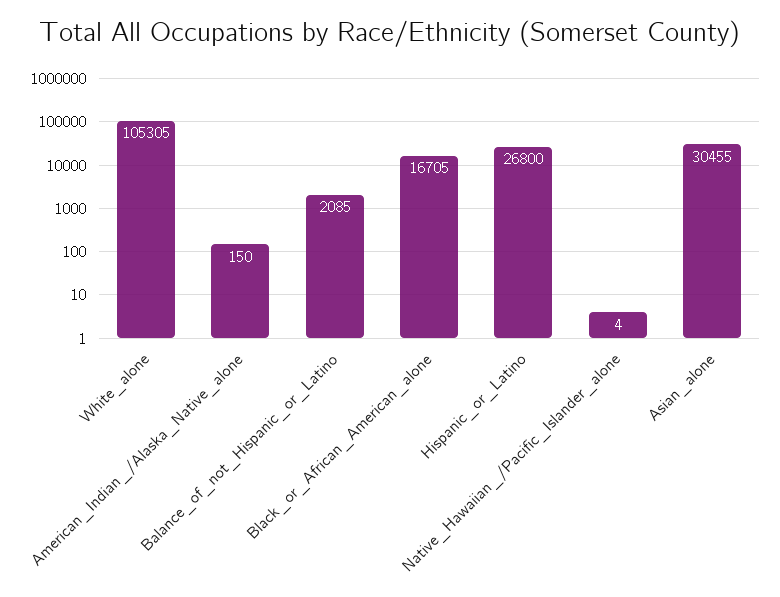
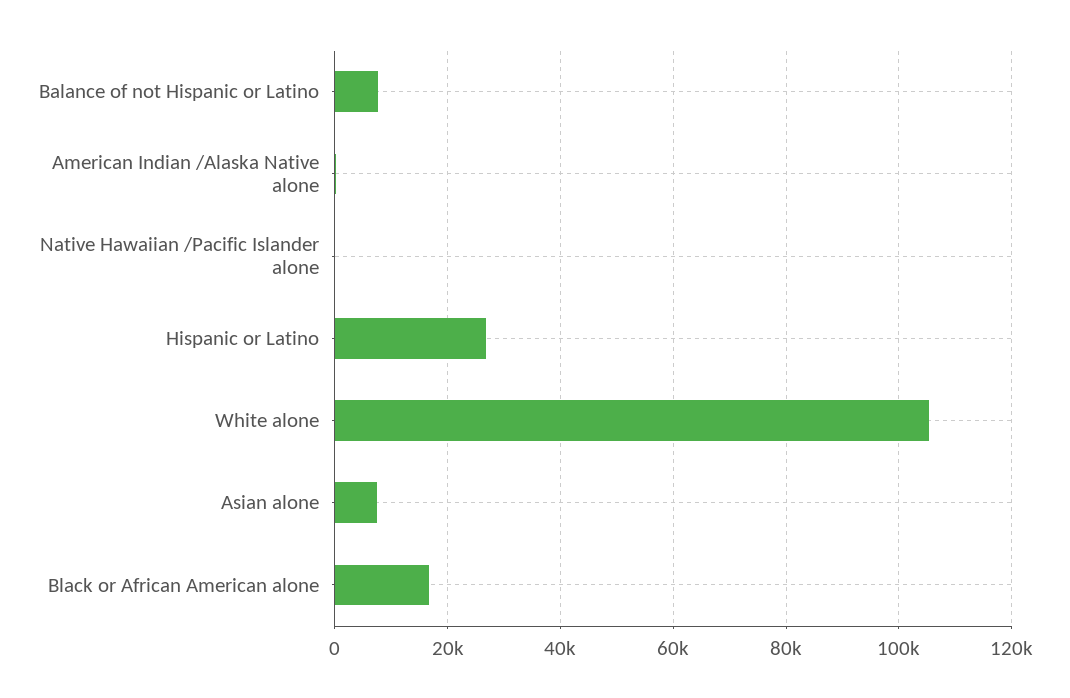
Balance_of_not_Hispanic_or_Latino: 2085 -> 8000
Asian_alone: 30455 -> 8000

